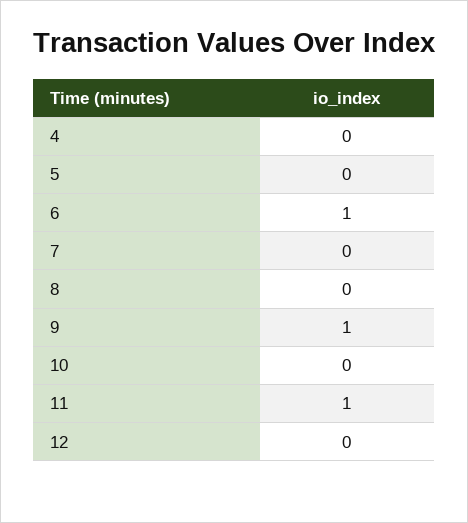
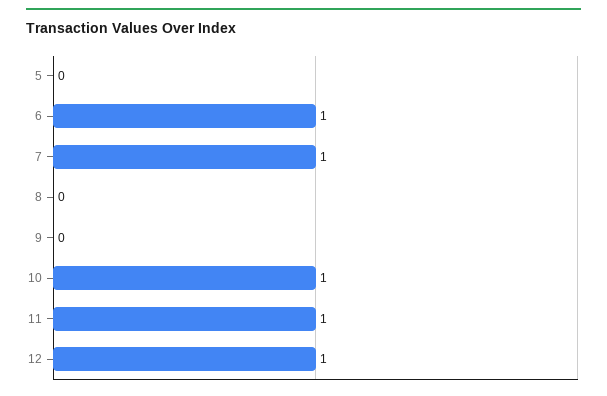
4: 0 -> none
7: 0 -> 1
9: 1 -> 0
10: 0 -> 1
12: 0 -> 1

